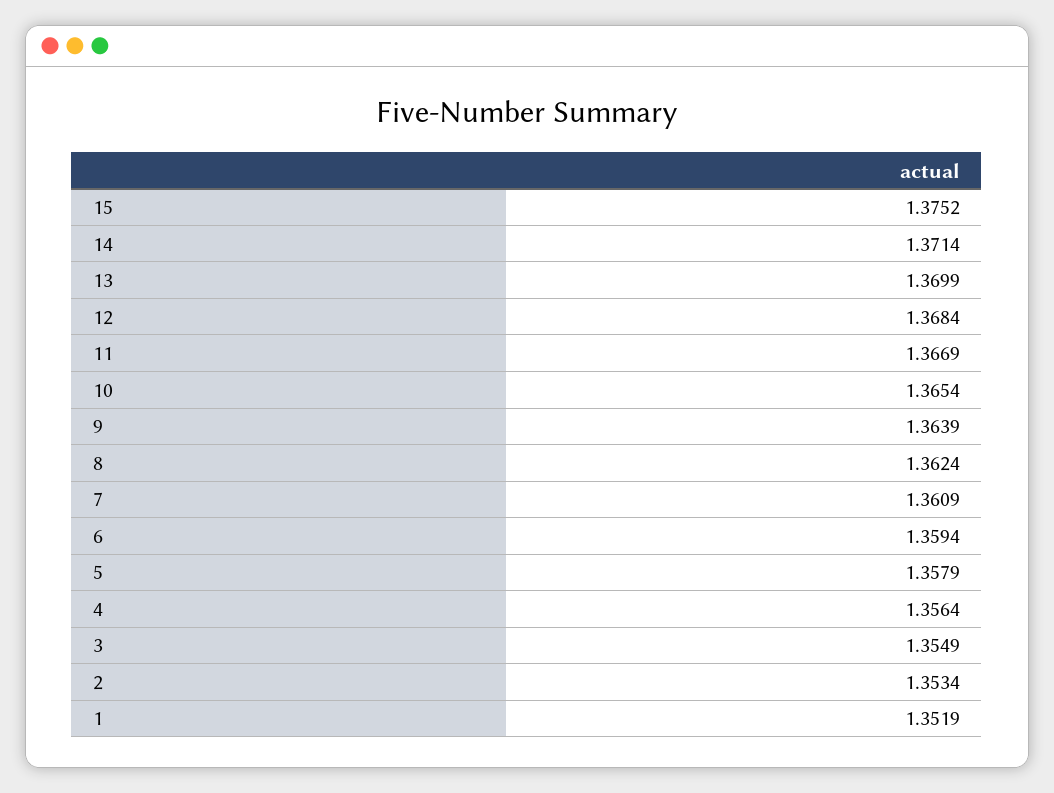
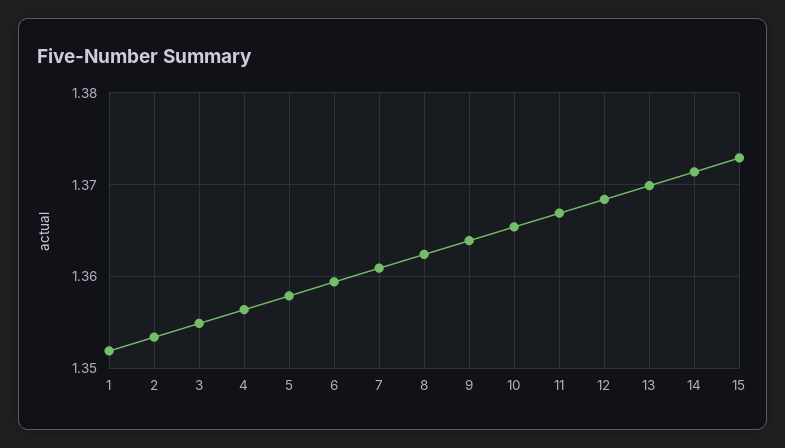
15: 1.3752 -> 1.373

